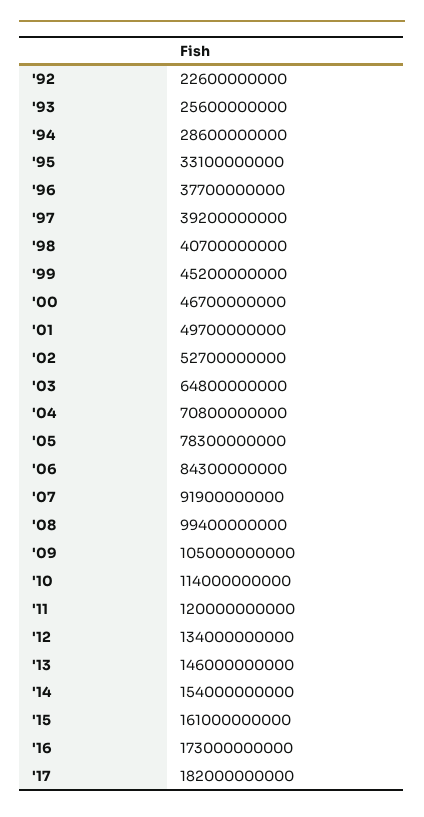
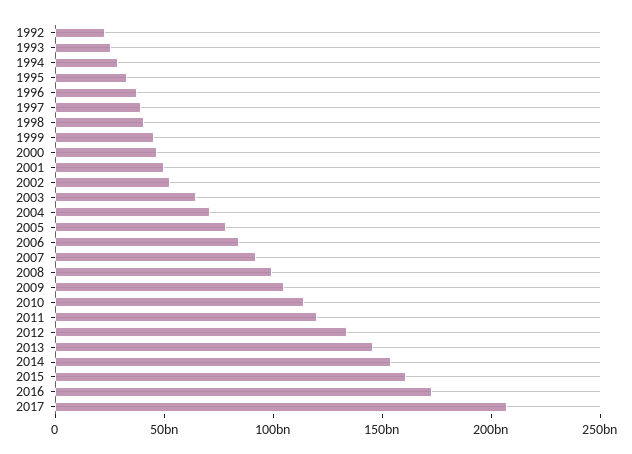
'17: 182000000000 -> 210000000000

